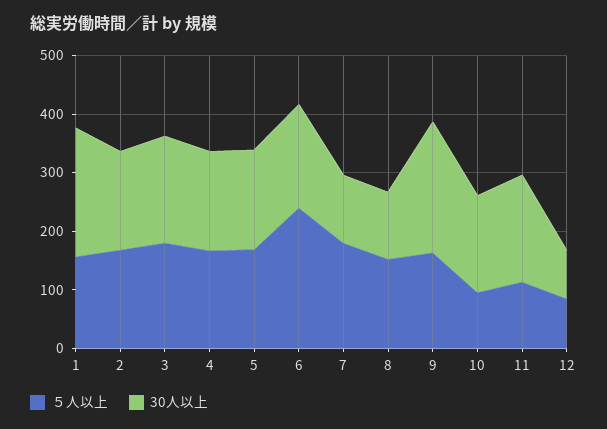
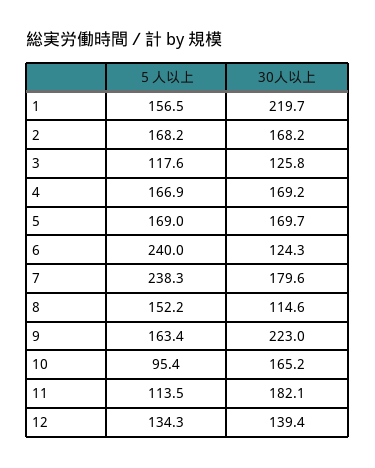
５人以上, 3: 180 -> 117.6
30人以上, 3: 180 -> 125.8
30人以上, 6: 180 -> 124.3
５人以上, 7: 180 -> 238.3
30人以上, 7: 120 -> 179.6
５人以上, 12: 80 -> 134.3
30人以上, 12: 80 -> 139.4

